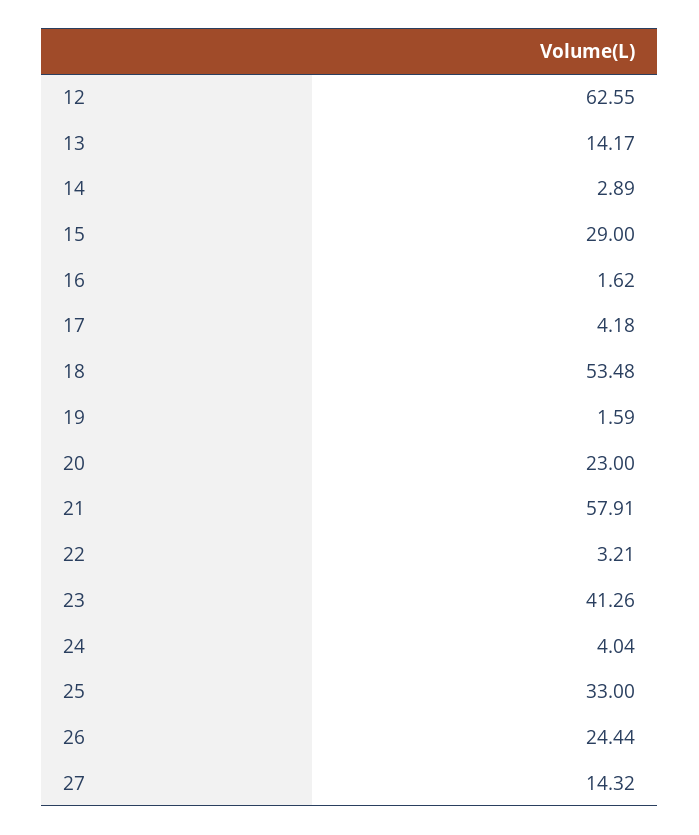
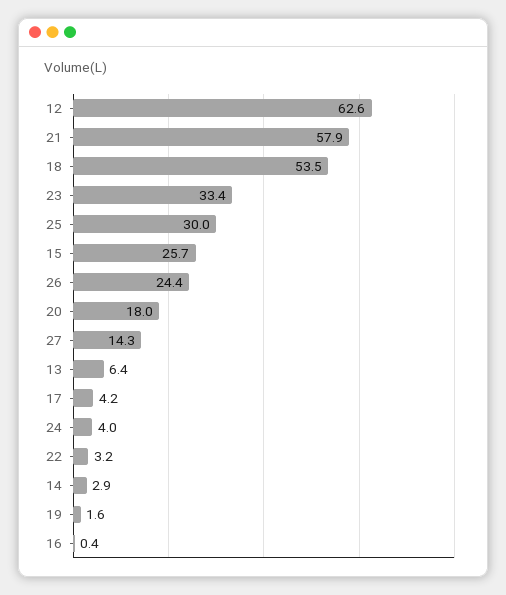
13: 14.17 -> 6.4
15: 29 -> 25.7
16: 1.62 -> 0.4
20: 23 -> 18
23: 41.26 -> 33.4
25: 33 -> 30

